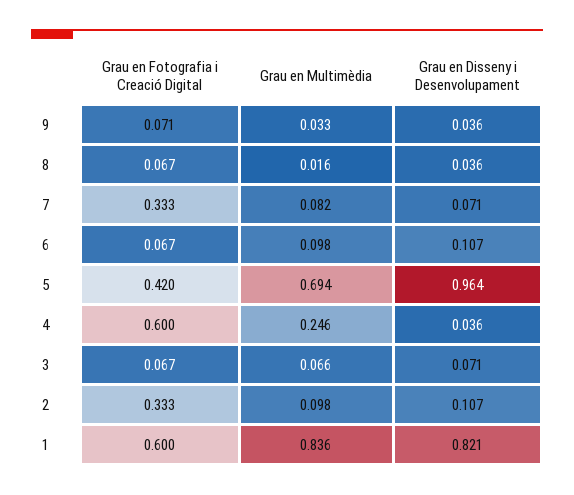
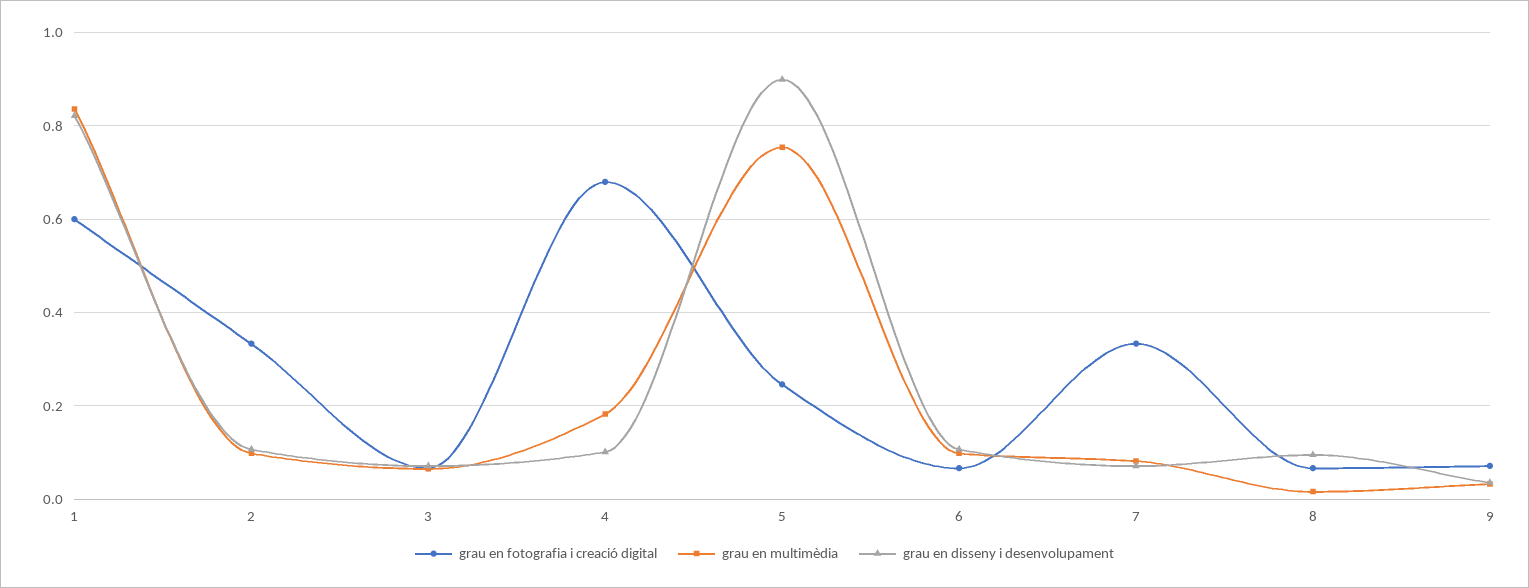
Grau en Disseny i Desenvolupament, 8: 0.036 -> 0.1
Grau en Fotografia i Creació Digital, 5: 0.42 -> 0.24
Grau en Multimèdia, 5: 0.694 -> 0.76
Grau en Disseny i Desenvolupament, 5: 0.964 -> 0.9
Grau en Fotografia i Creació Digital, 4: 0.6 -> 0.68
Grau en Multimèdia, 4: 0.246 -> 0.18
Grau en Disseny i Desenvolupament, 4: 0.036 -> 0.1

